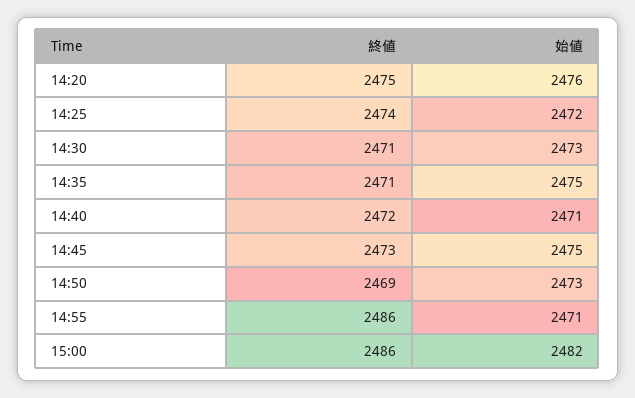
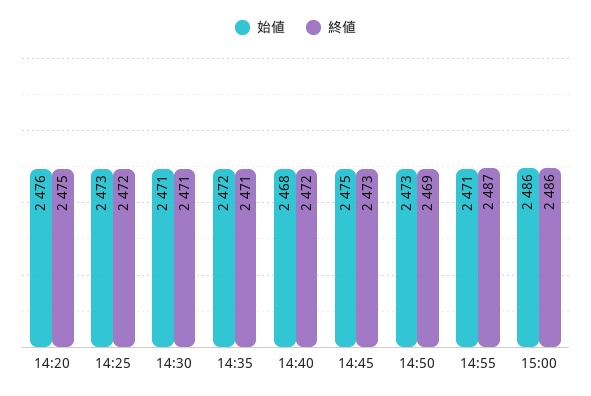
終値, 14:25: 2474 -> 2472
始値, 14:25: 2472 -> 2473
始値, 14:30: 2473 -> 2471
始値, 14:35: 2475 -> 2472
始値, 14:40: 2471 -> 2468
終値, 14:55: 2486 -> 2487
始値, 15:00: 2482 -> 2486

